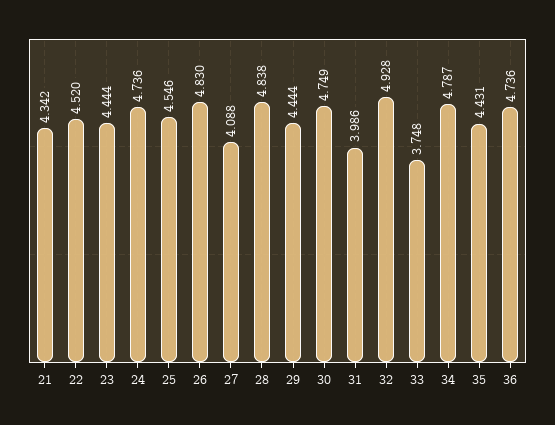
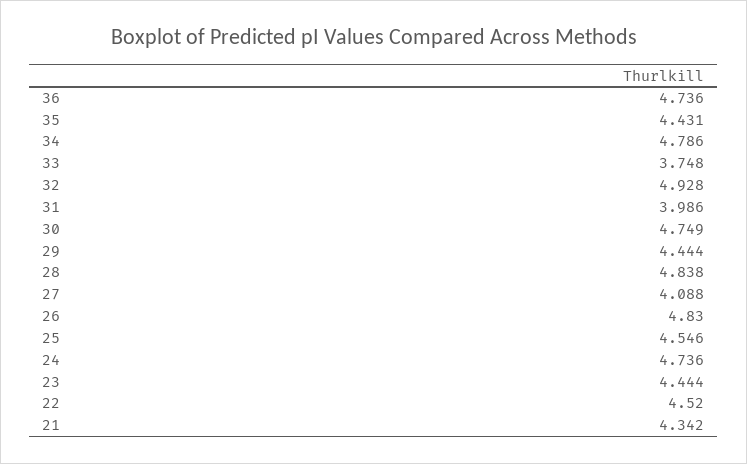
34: 4.787 -> 4.786

